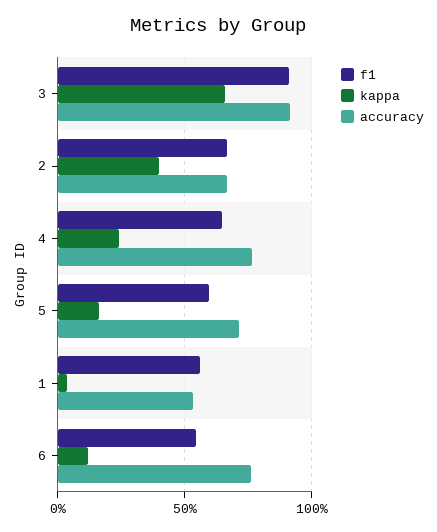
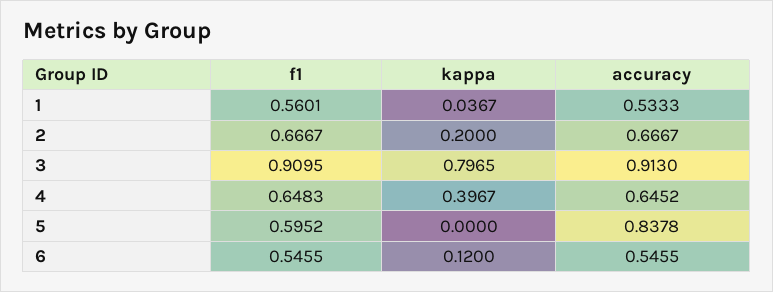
kappa, 3: 0.65 -> 0.7965
kappa, 2: 0.4 -> 0.2
kappa, 4: 0.25 -> 0.3967
accuracy, 4: 0.75 -> 0.6452
kappa, 5: 0.15 -> 0
accuracy, 5: 0.7 -> 0.8378
accuracy, 6: 0.75 -> 0.5455

